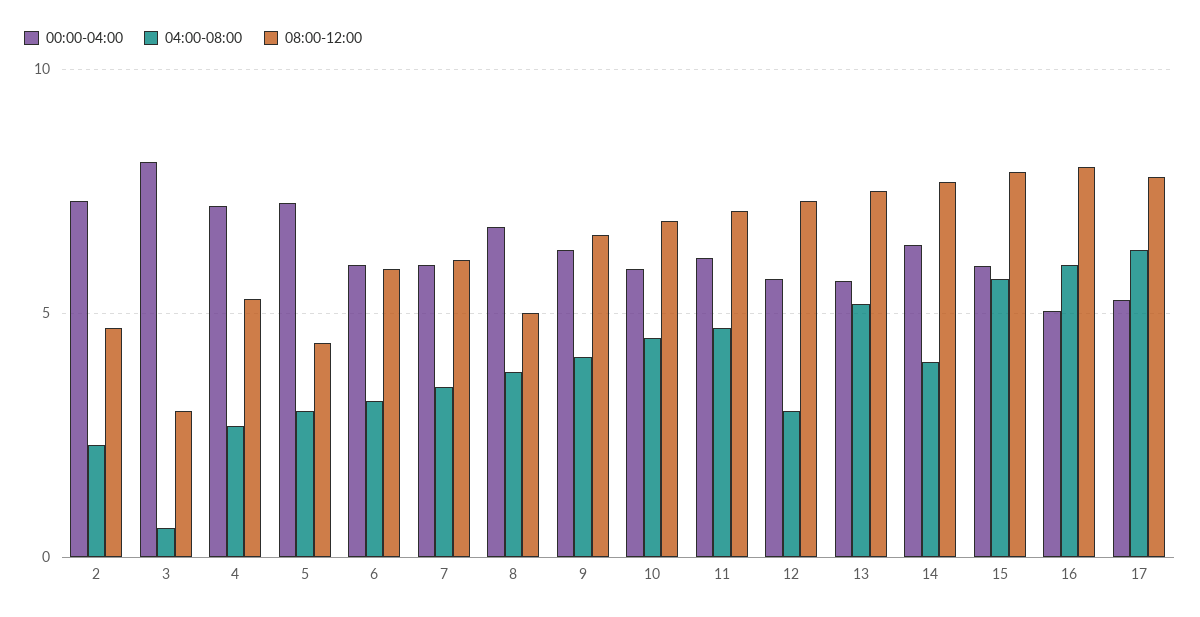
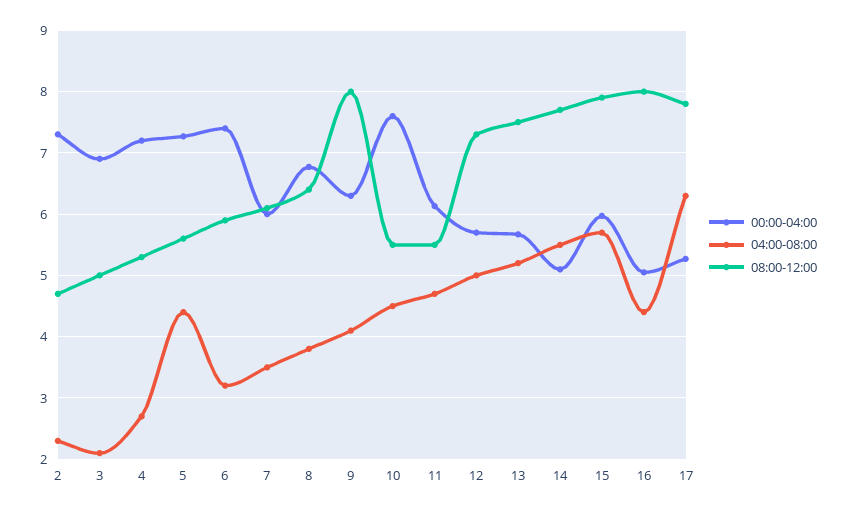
00:00-04:00, 3: 8 -> 6.9
04:00-08:00, 3: 0.5 -> 2.1
08:00-12:00, 3: 3 -> 5
04:00-08:00, 5: 3 -> 4.4
08:00-12:00, 5: 4.5 -> 5.6
00:00-04:00, 6: 6 -> 7.4
08:00-12:00, 8: 5 -> 6.4
08:00-12:00, 9: 6.5 -> 8
00:00-04:00, 10: 6 -> 7.6
08:00-12:00, 10: 7 -> 5.5
08:00-12:00, 11: 7 -> 5.5
04:00-08:00, 12: 3 -> 5
00:00-04:00, 14: 6.5 -> 5.1
04:00-08:00, 14: 4 -> 5.5
04:00-08:00, 16: 6 -> 4.4

